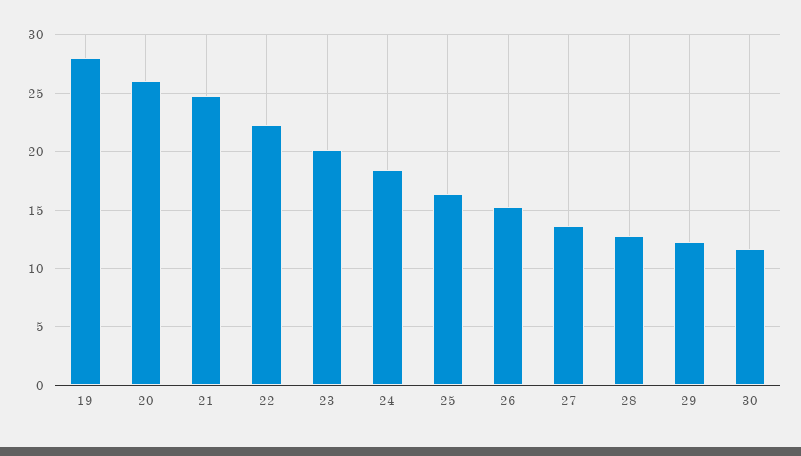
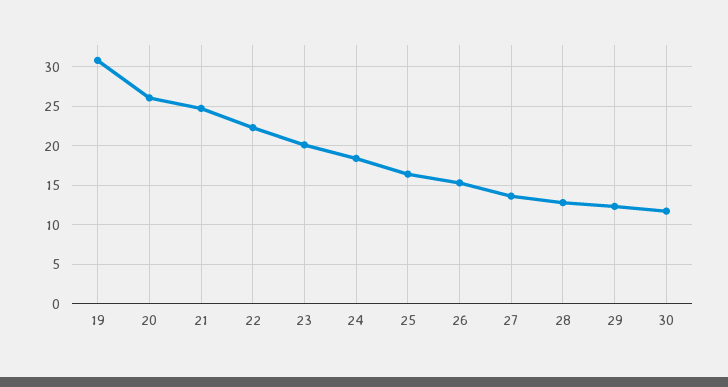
19: 28 -> 31

